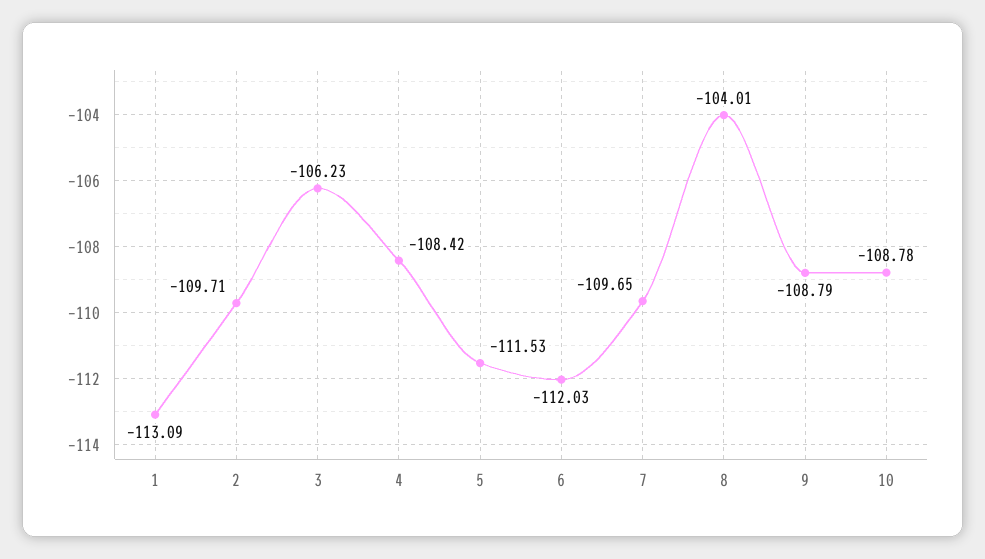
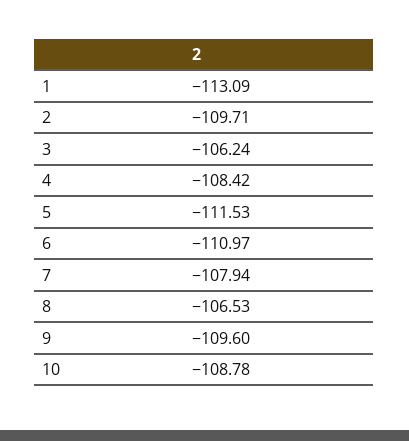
3: -106.23 -> -106.24
6: -112.03 -> -110.97
7: -109.65 -> -107.94
8: -104.01 -> -106.53
9: -108.79 -> -109.6

